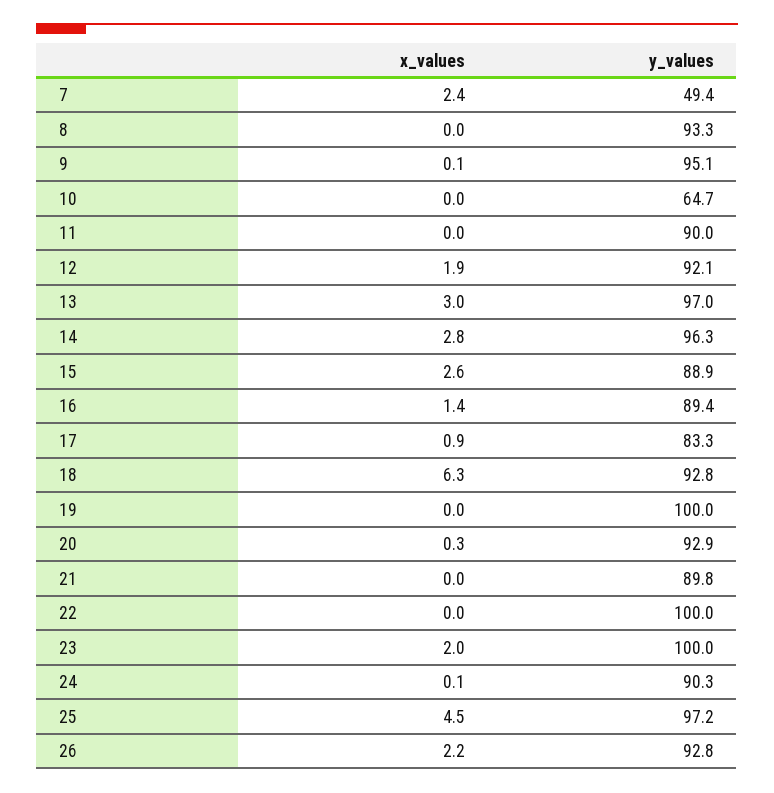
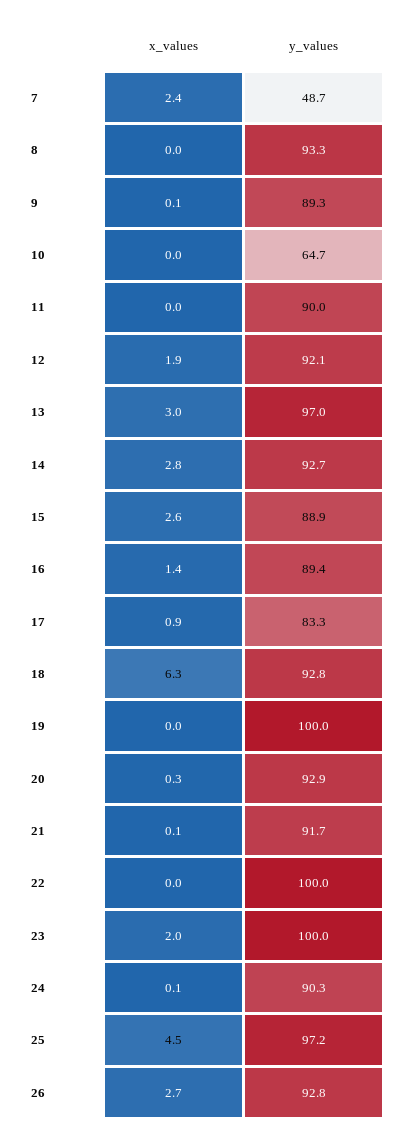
y_values, 7: 49.4 -> 48.7
y_values, 9: 95.1 -> 89.3
y_values, 14: 96.3 -> 92.7
x_values, 21: 0 -> 0.1
y_values, 21: 89.8 -> 91.7
x_values, 26: 2.2 -> 2.7

